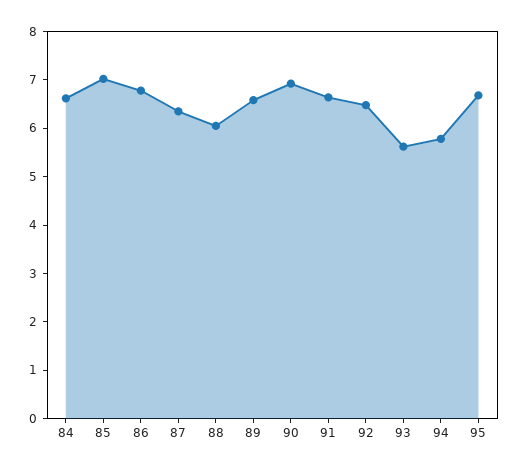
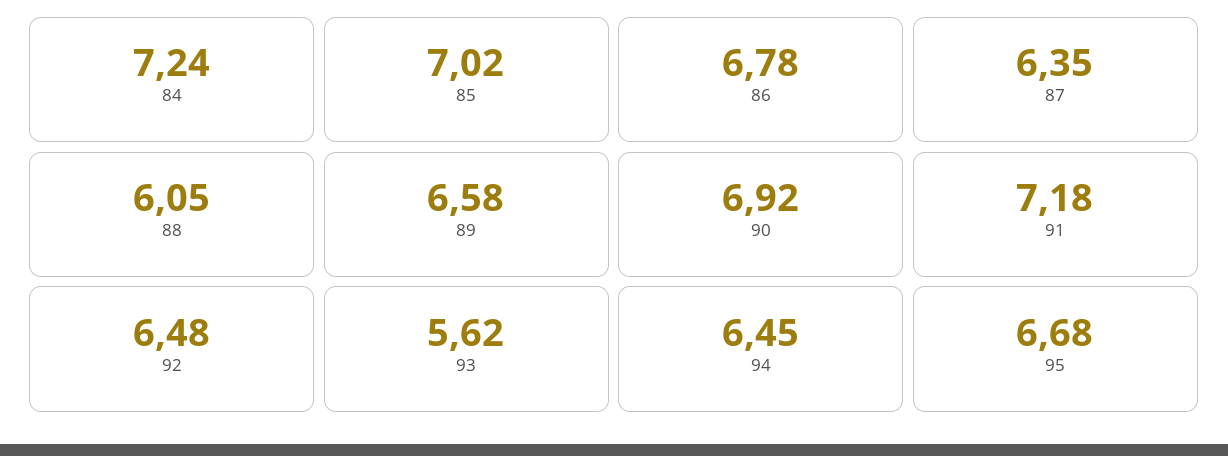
84: 6.6 -> 7.24
91: 6.6 -> 7.18
94: 5.8 -> 6.45

